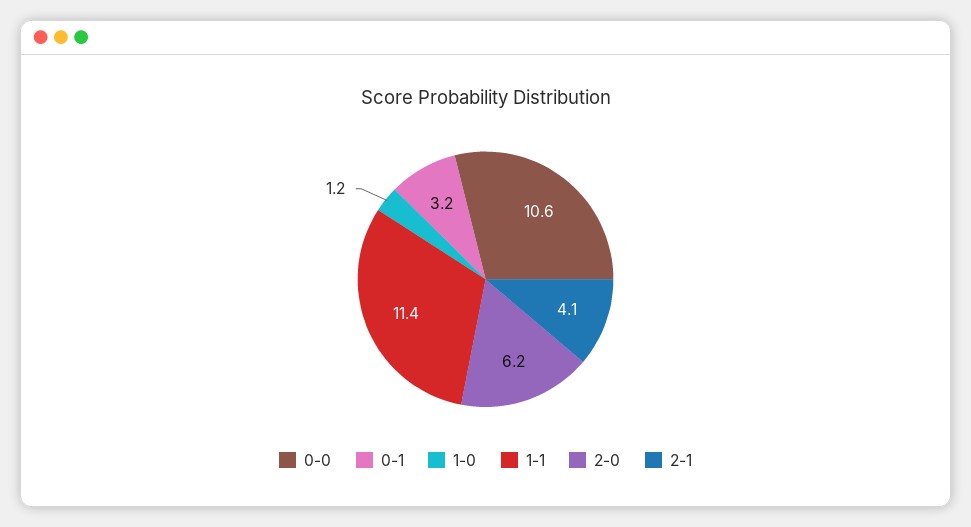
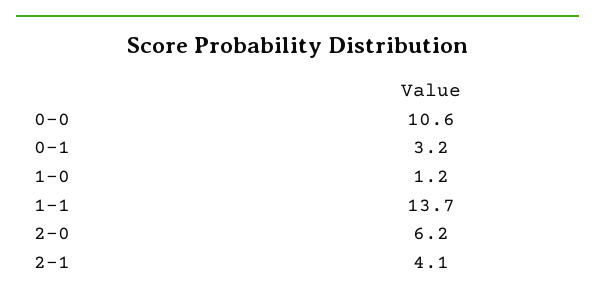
1-1: 11.4 -> 13.7

